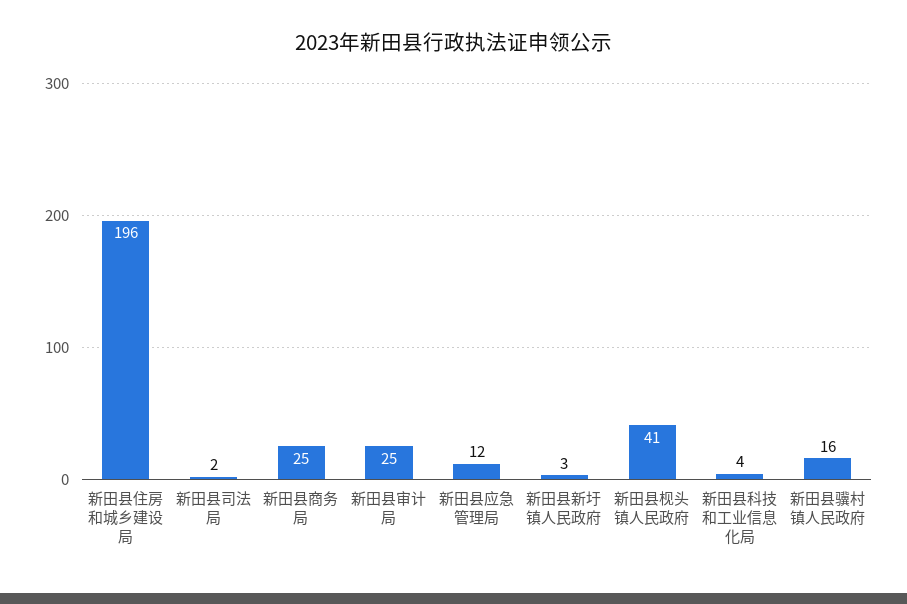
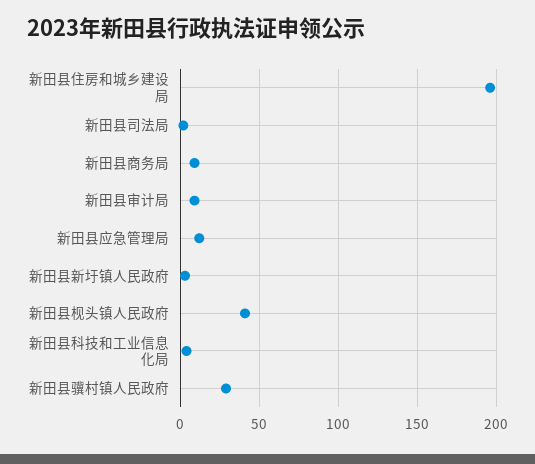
新田县商务局: 25 -> 10
新田县审计局: 25 -> 10
新田县骥村镇人民政府: 16 -> 30

